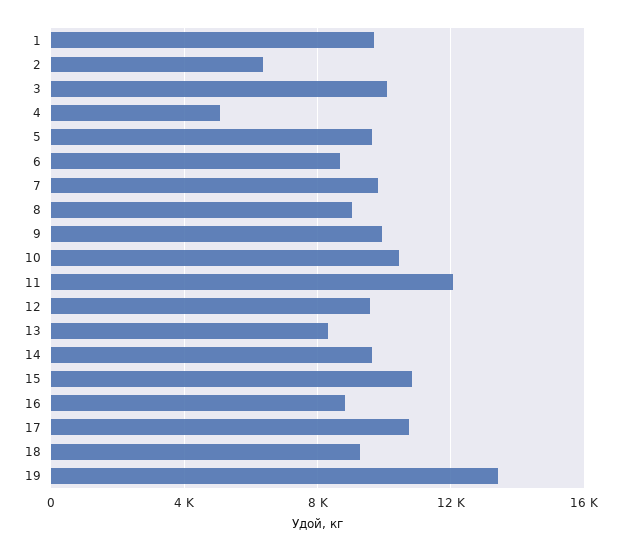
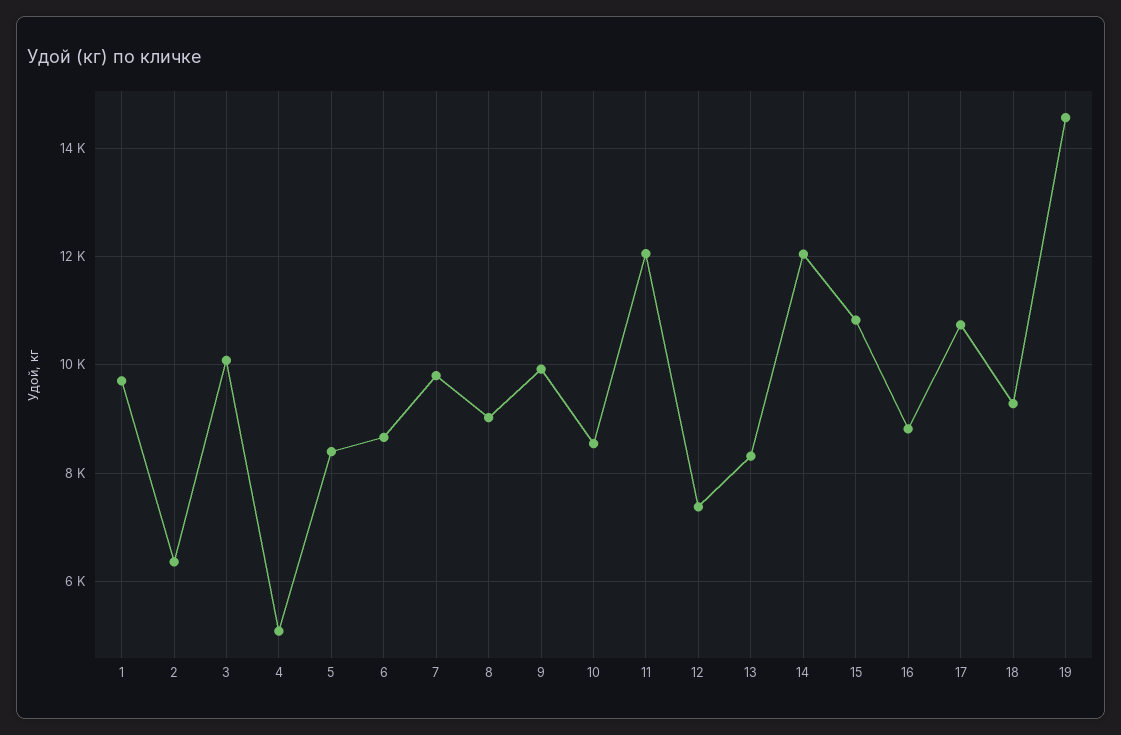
5: 9500 -> 8400
10: 10500 -> 8600
12: 9500 -> 7400
14: 9500 -> 12000
19: 13500 -> 14600

